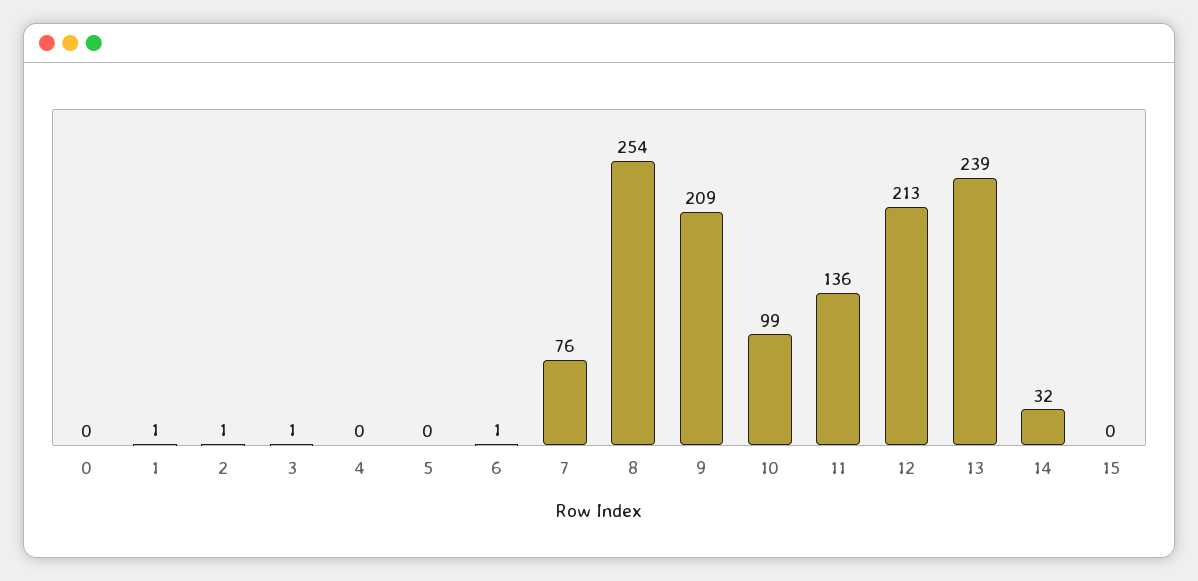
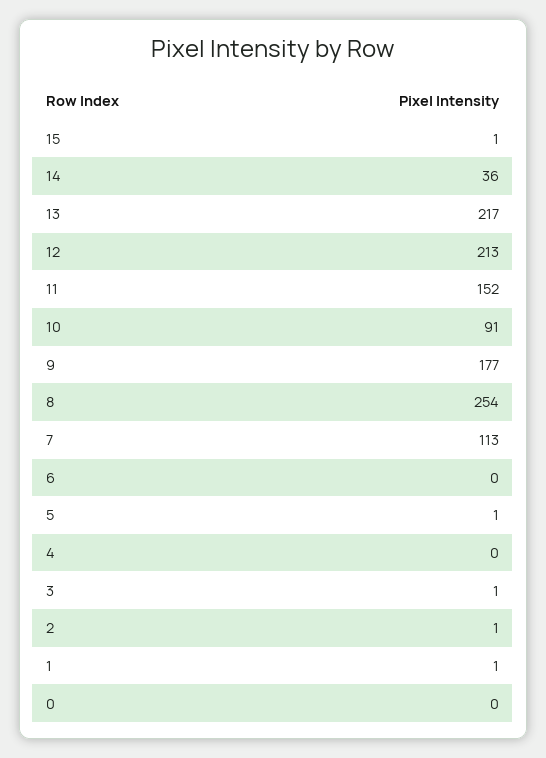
5: 0 -> 1
6: 1 -> 0
7: 76 -> 113
9: 209 -> 177
10: 99 -> 91
11: 136 -> 152
13: 239 -> 217
14: 32 -> 36
15: 0 -> 1

